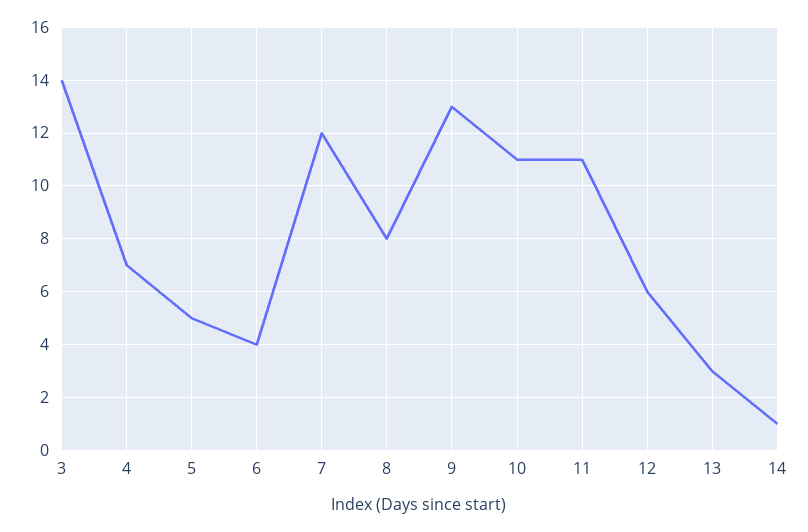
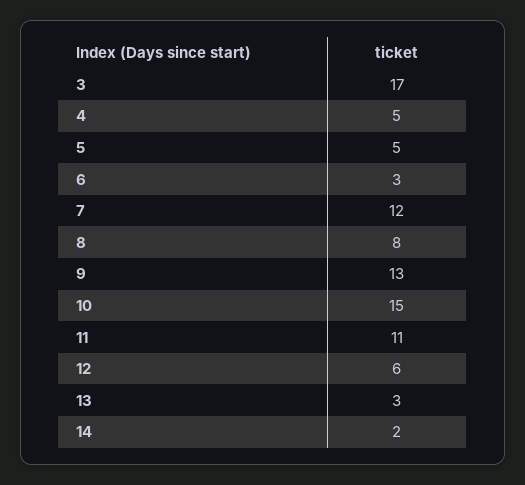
3: 14 -> 17
4: 7 -> 5
6: 4 -> 3
10: 11 -> 15
14: 1 -> 2

